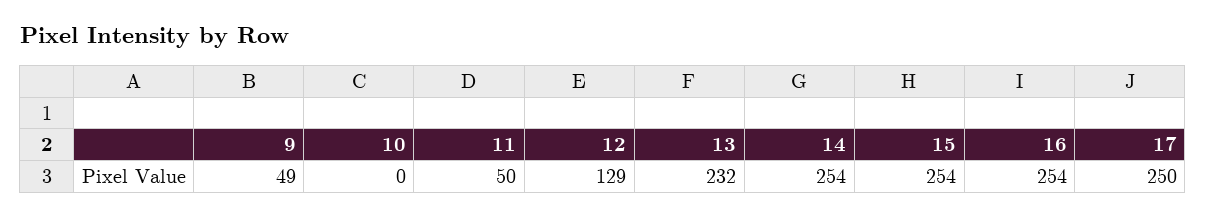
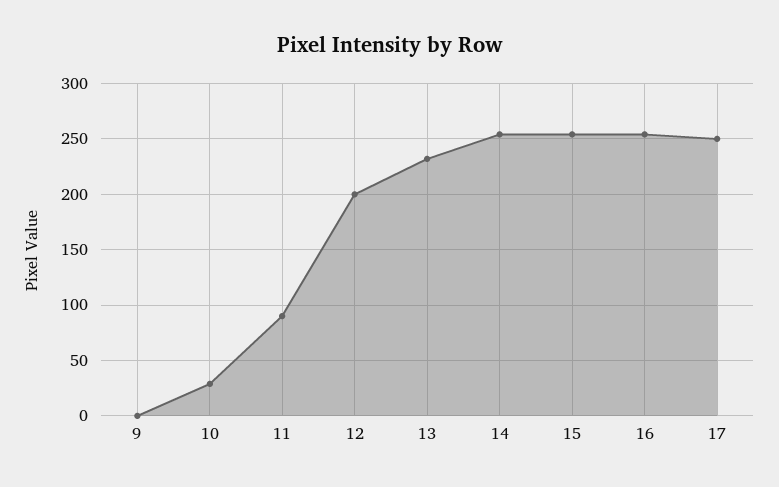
9: 49 -> 0
10: 0 -> 30
11: 50 -> 90
12: 129 -> 200

